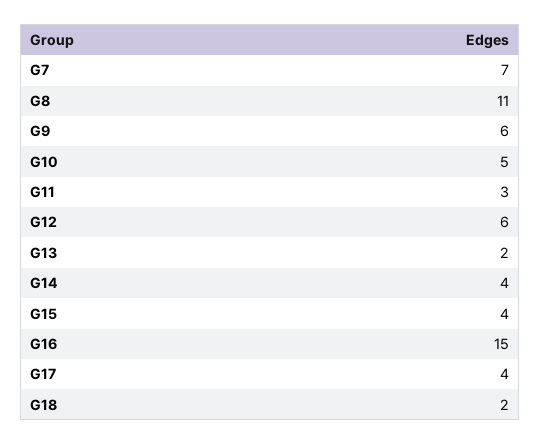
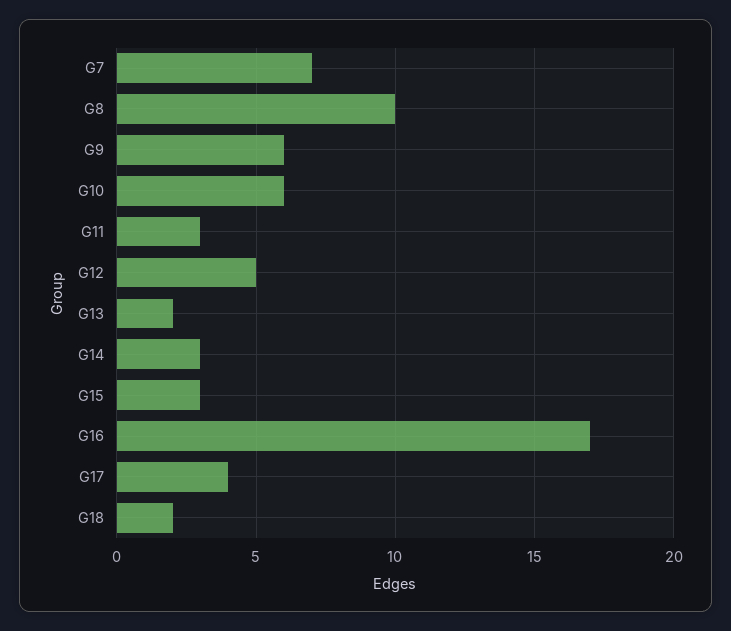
G8: 11 -> 10
G10: 5 -> 6
G12: 6 -> 5
G14: 4 -> 3
G15: 4 -> 3
G16: 15 -> 17

